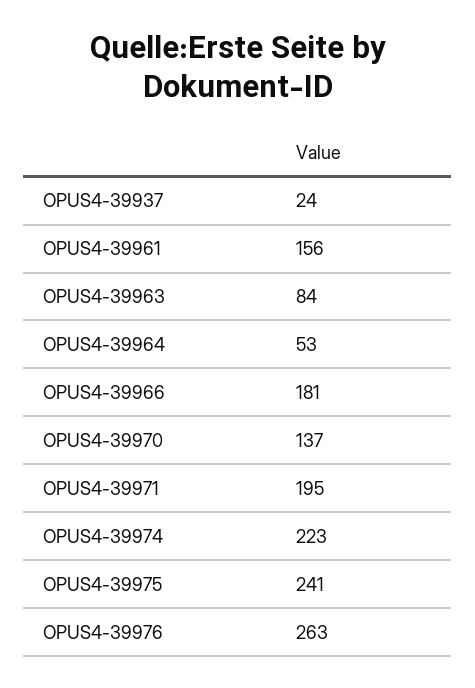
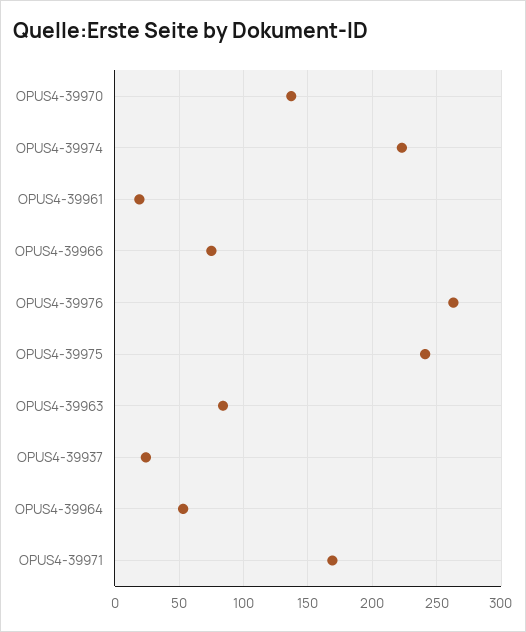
OPUS4-39961: 156 -> 20
OPUS4-39966: 181 -> 75
OPUS4-39971: 195 -> 170

